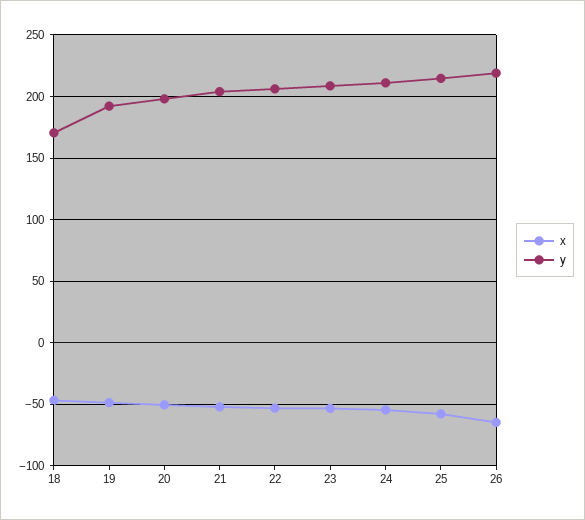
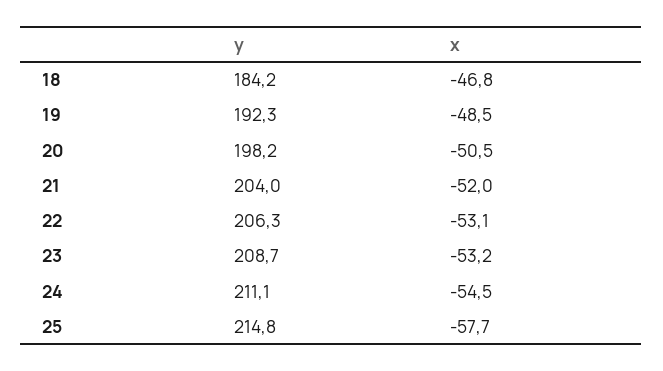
y, 18: 170 -> 184.2
x, 26: -65 -> none
y, 26: 220 -> none

